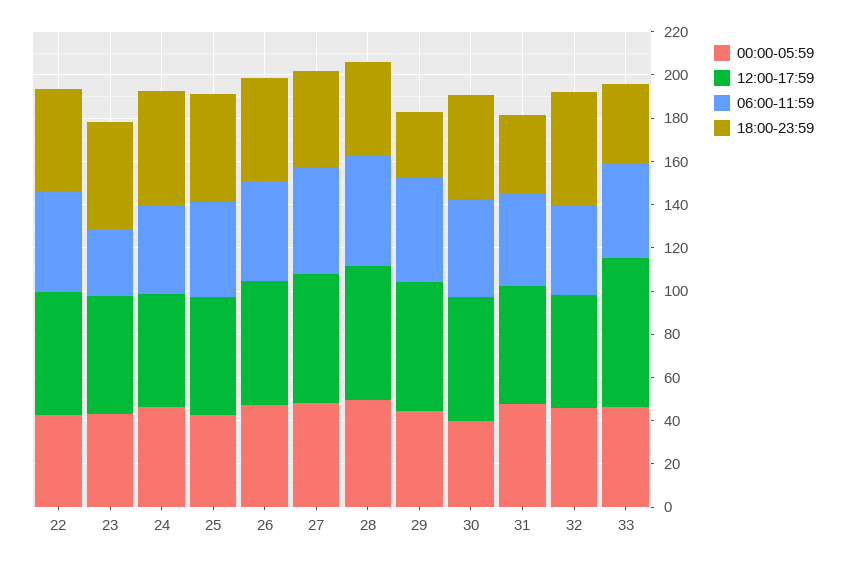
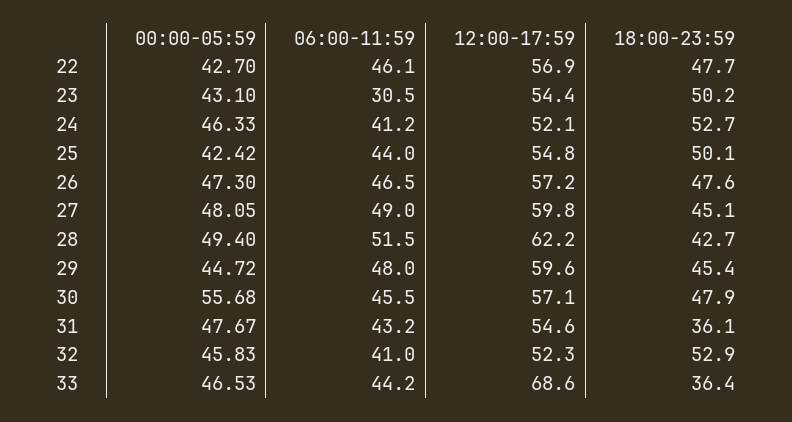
18:00-23:59, 29: 30 -> 45.4
00:00-05:59, 30: 40 -> 55.68

